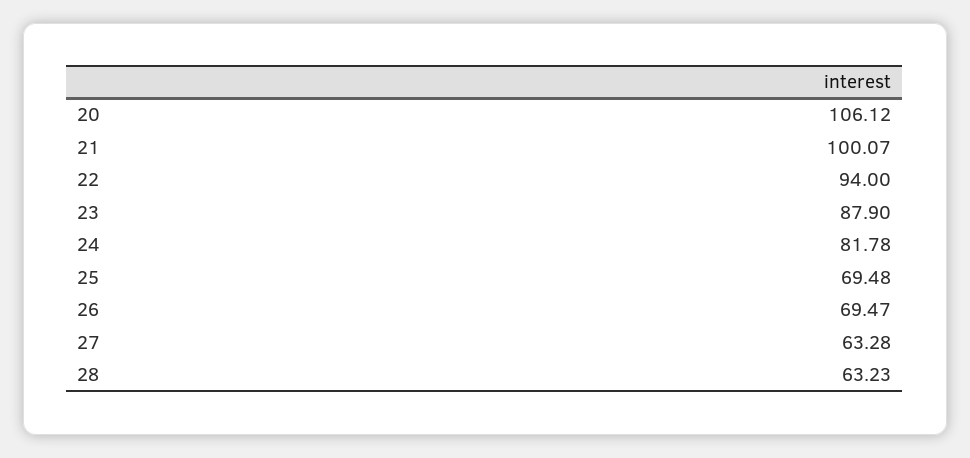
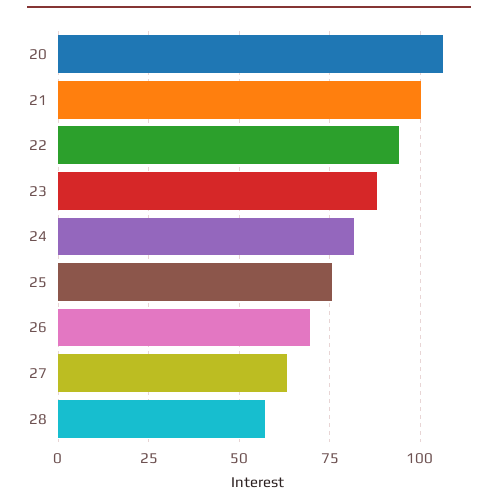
25: 69.48 -> 75
28: 63.23 -> 57.5

